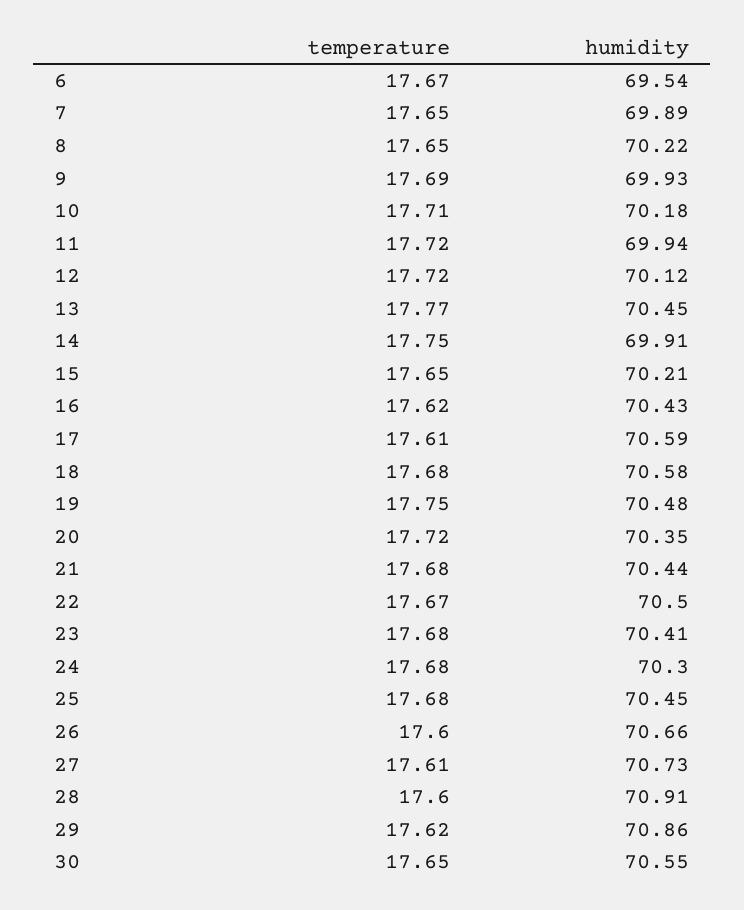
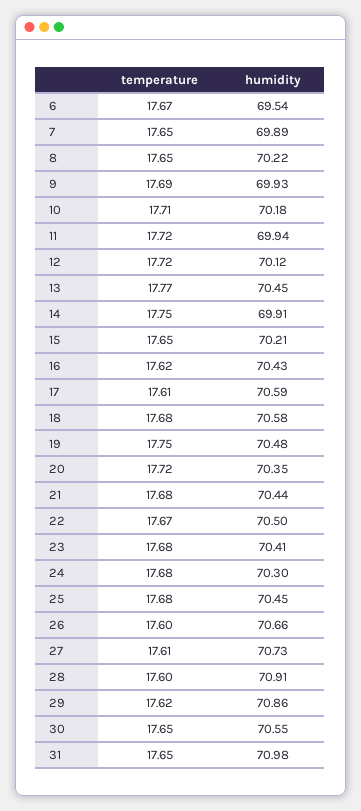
temperature, 31: none -> 17.65
humidity, 31: none -> 70.98

